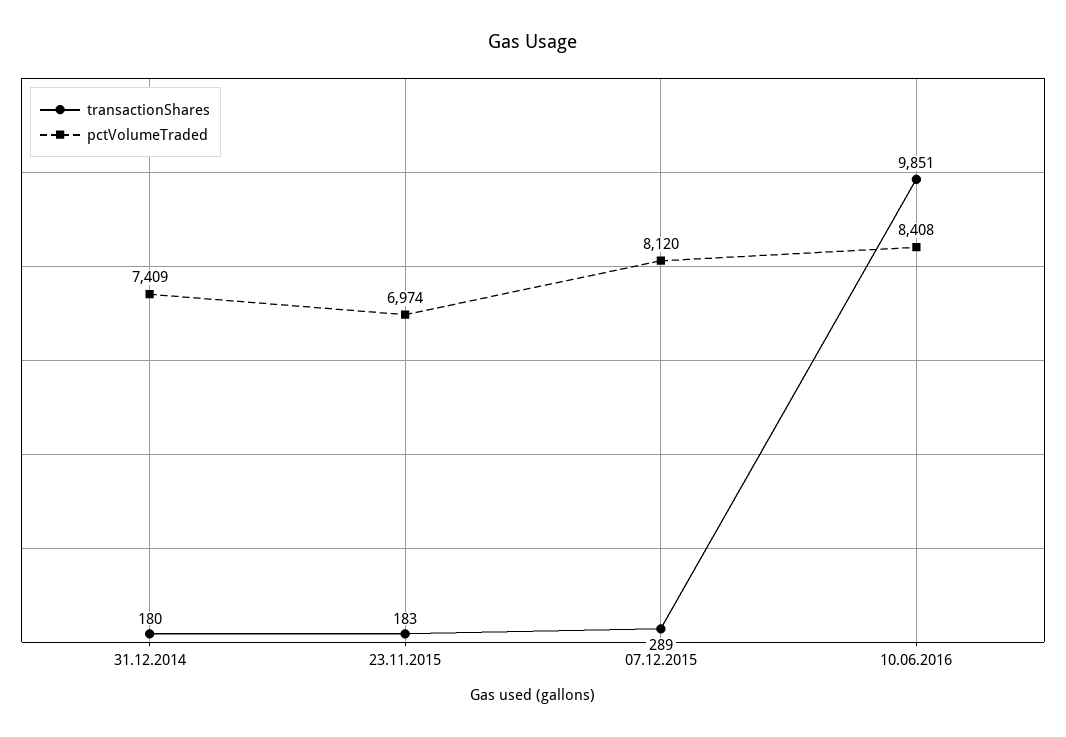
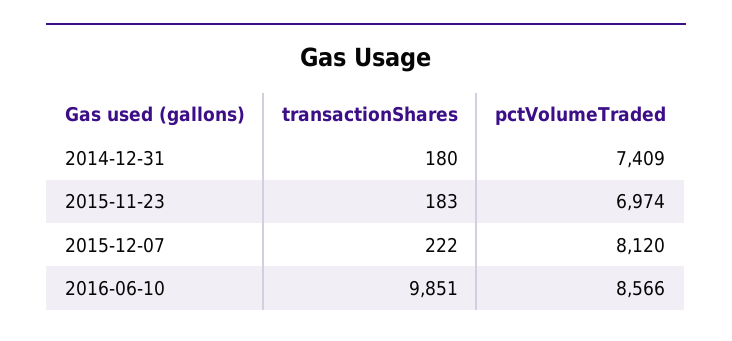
transactionShares, 07.12.2015: 289 -> 222
pctVolumeTraded, 10.06.2016: 8408 -> 8566

